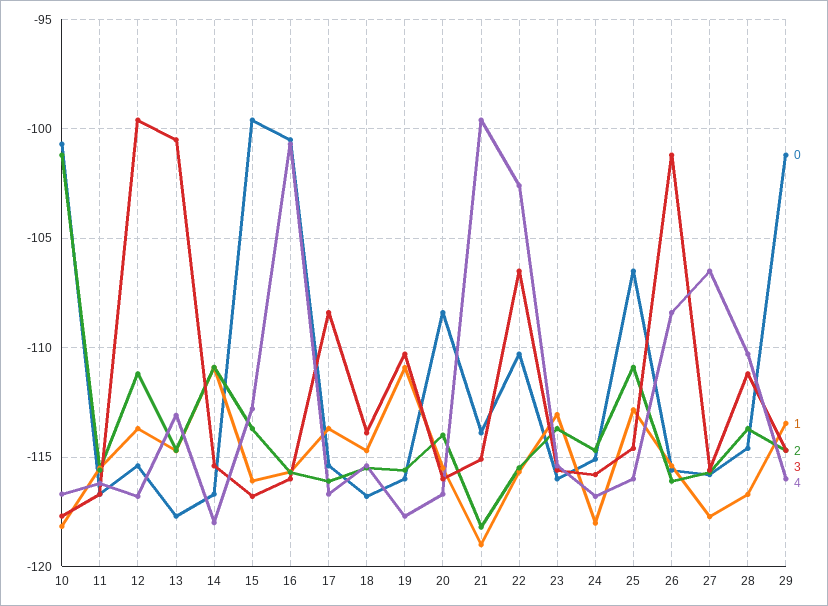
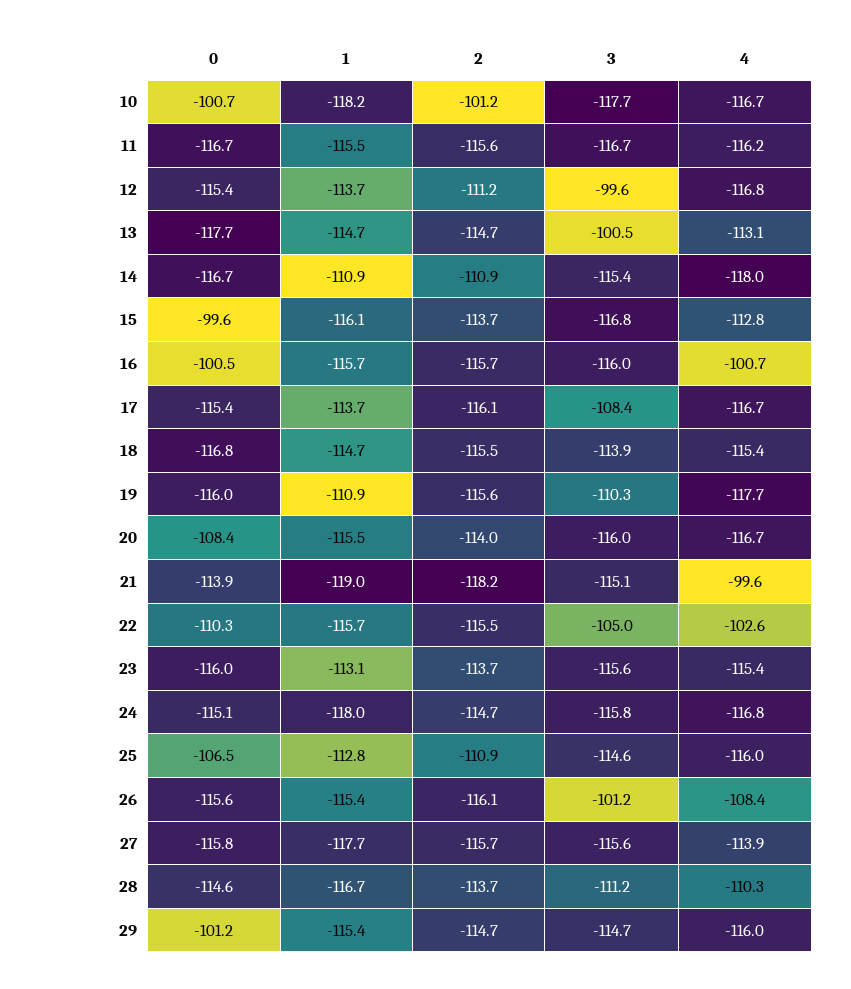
3, 22: -106.5 -> -105
4, 27: -106.5 -> -113.9
1, 29: -113.5 -> -115.4

